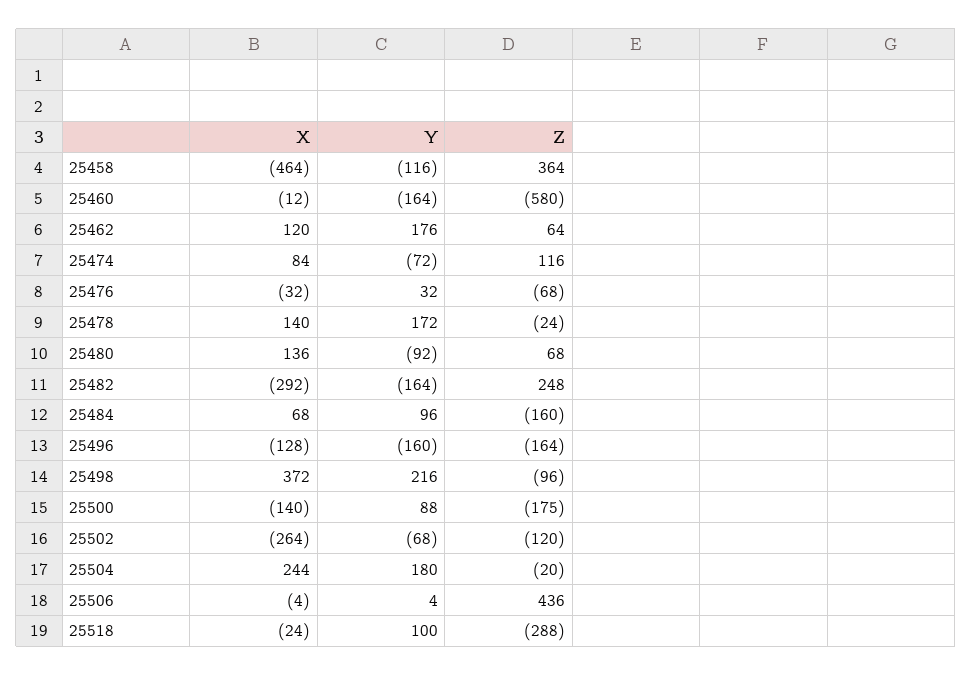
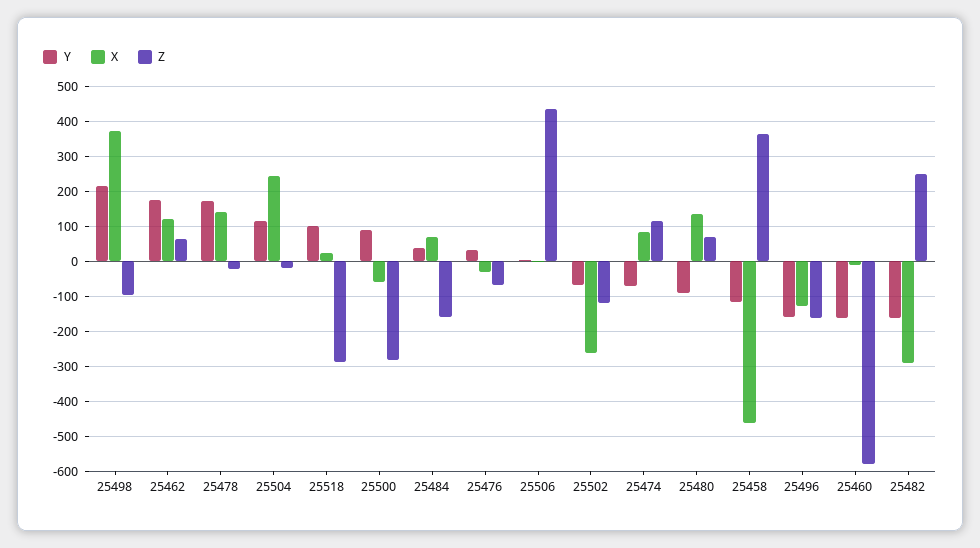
Y, 25484: 96 -> 40
X, 25500: -140 -> -60
Z, 25500: -175 -> -280
Y, 25504: 180 -> 120
X, 25518: -24 -> 20

